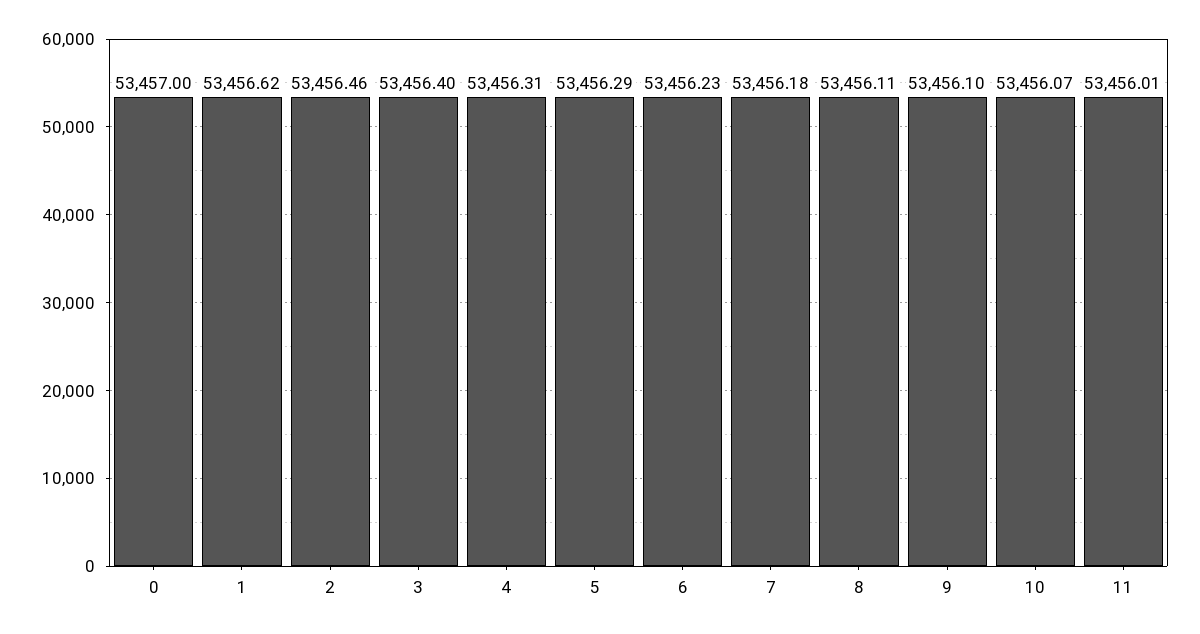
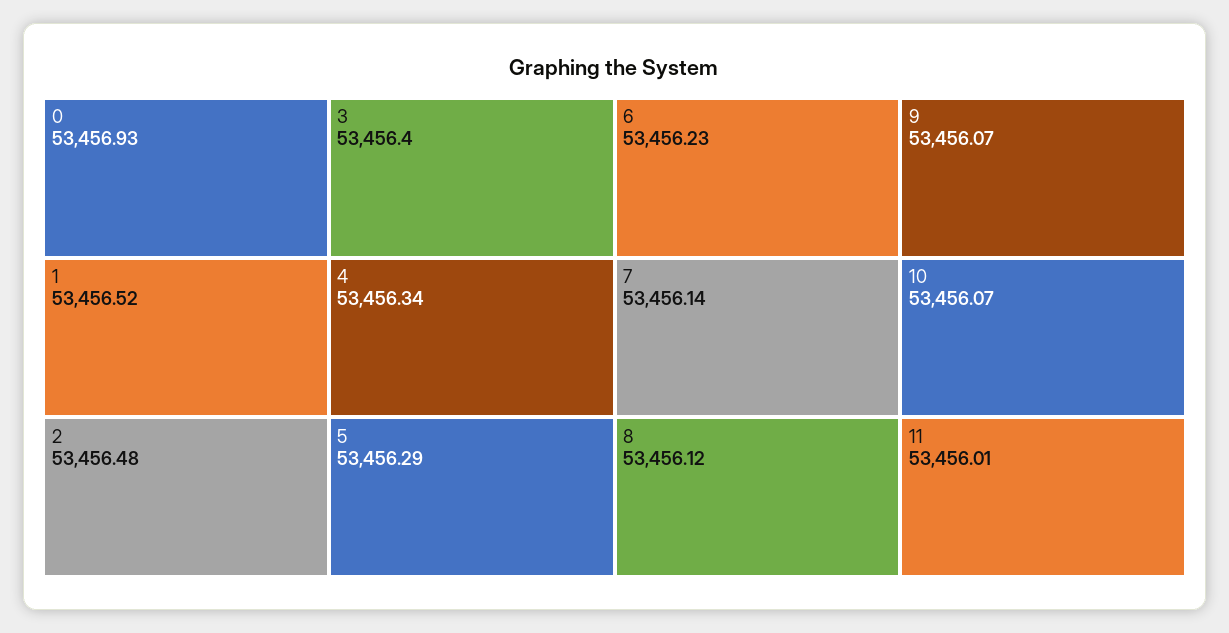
0: 53457 -> 53456.93
1: 53456.62 -> 53456.52
2: 53456.46 -> 53456.48
4: 53456.31 -> 53456.34
7: 53456.18 -> 53456.14
8: 53456.11 -> 53456.12
9: 53456.1 -> 53456.07

